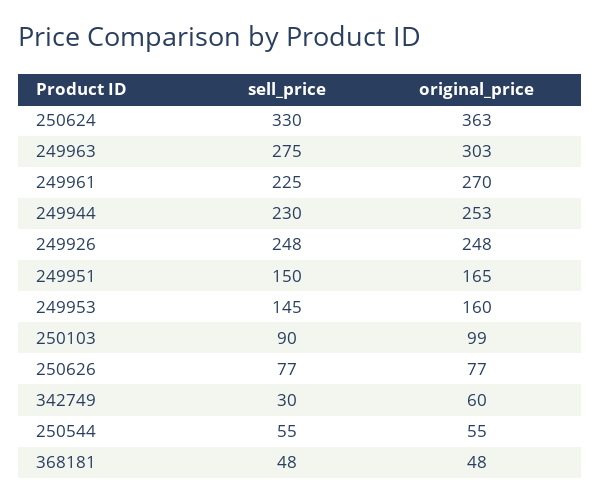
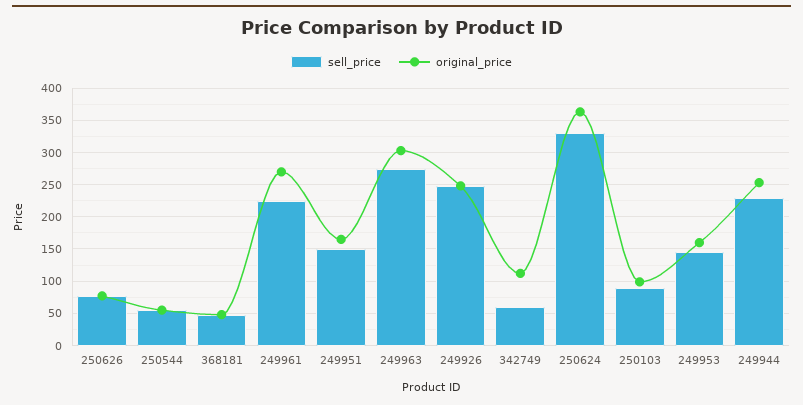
sell_price, 342749: 30 -> 60
original_price, 342749: 60 -> 110

